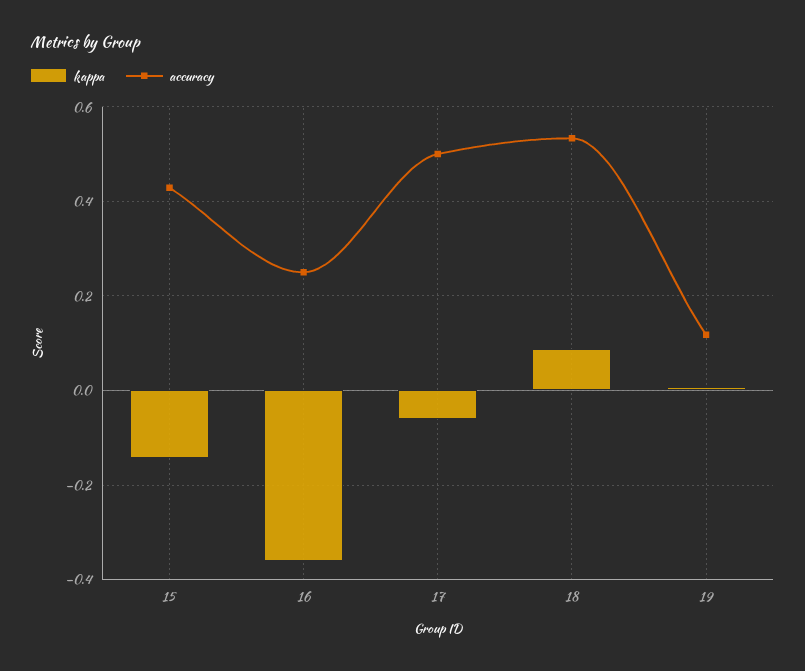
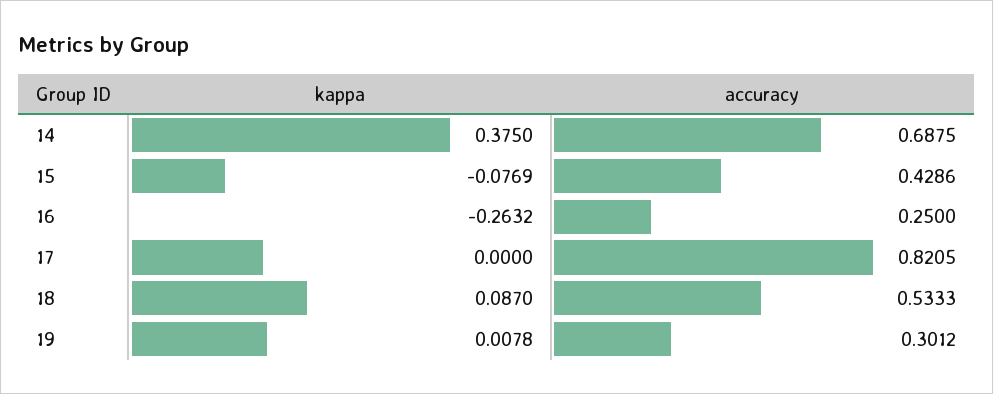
kappa, 15: -0.14 -> -0.0769
kappa, 16: -0.36 -> -0.2632
kappa, 17: -0.06 -> 0
accuracy, 17: 0.5 -> 0.8205
accuracy, 19: 0.12 -> 0.3012
kappa, 14: none -> 0.375
accuracy, 14: none -> 0.6875

